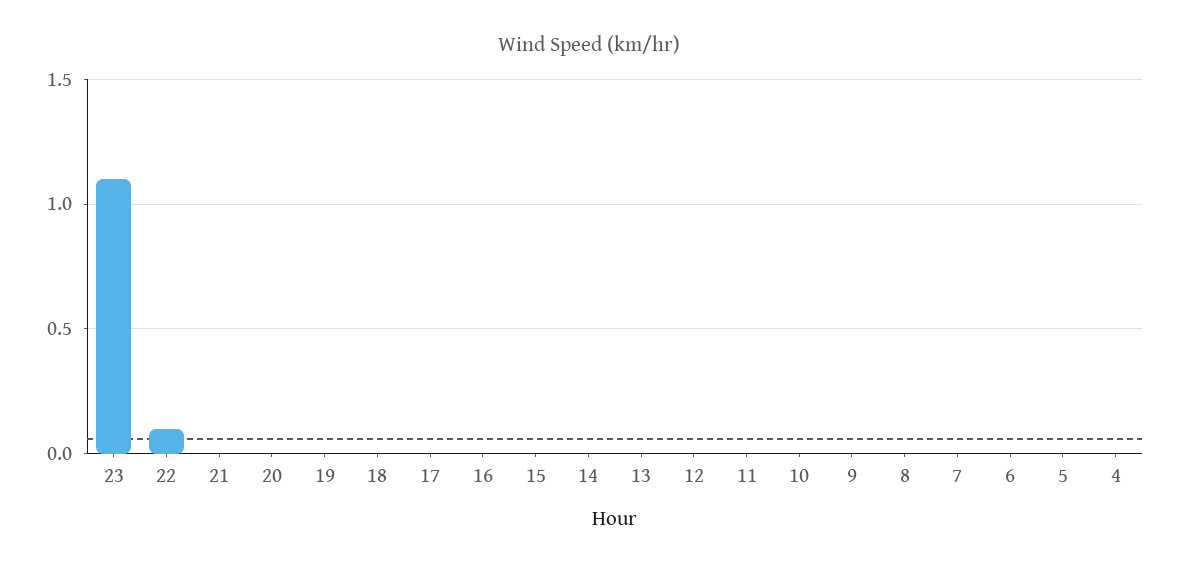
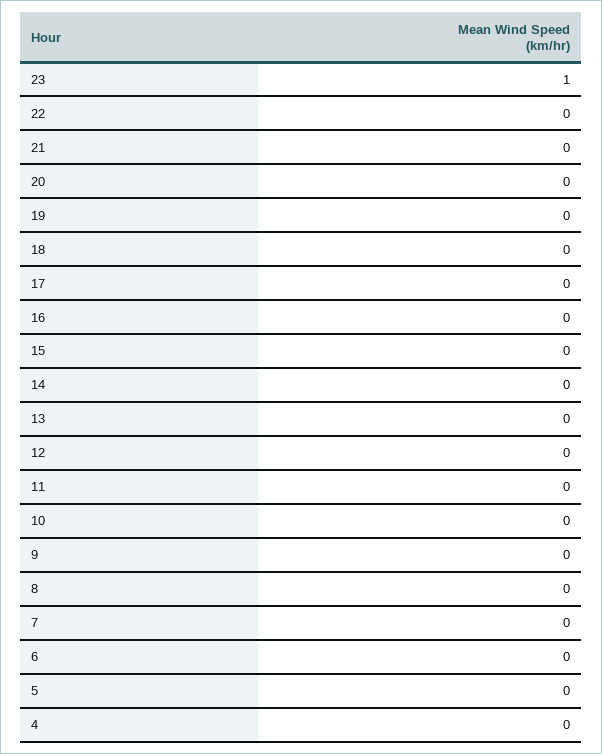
23: 1.1 -> 1
22: 0.1 -> 0

